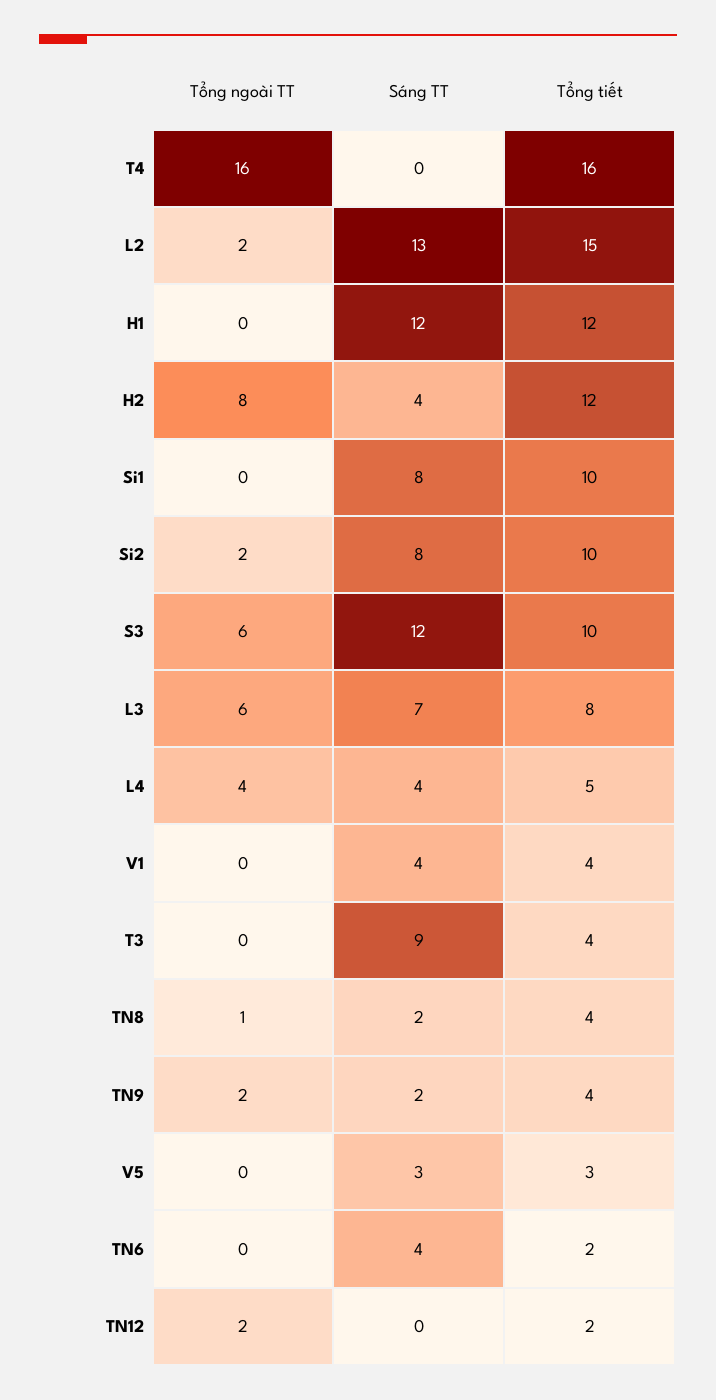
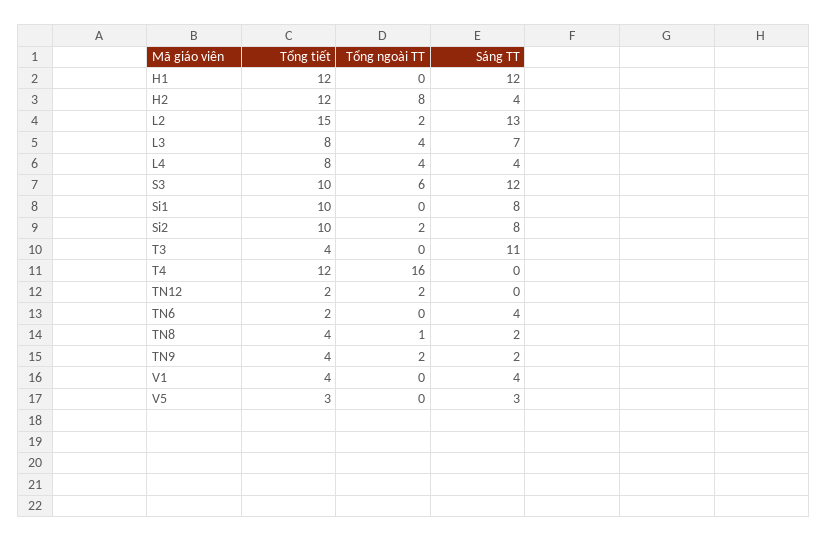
Tổng tiết, T4: 16 -> 12
Tổng ngoài TT, L3: 6 -> 4
Tổng tiết, L4: 5 -> 8
Sáng TT, T3: 9 -> 11

